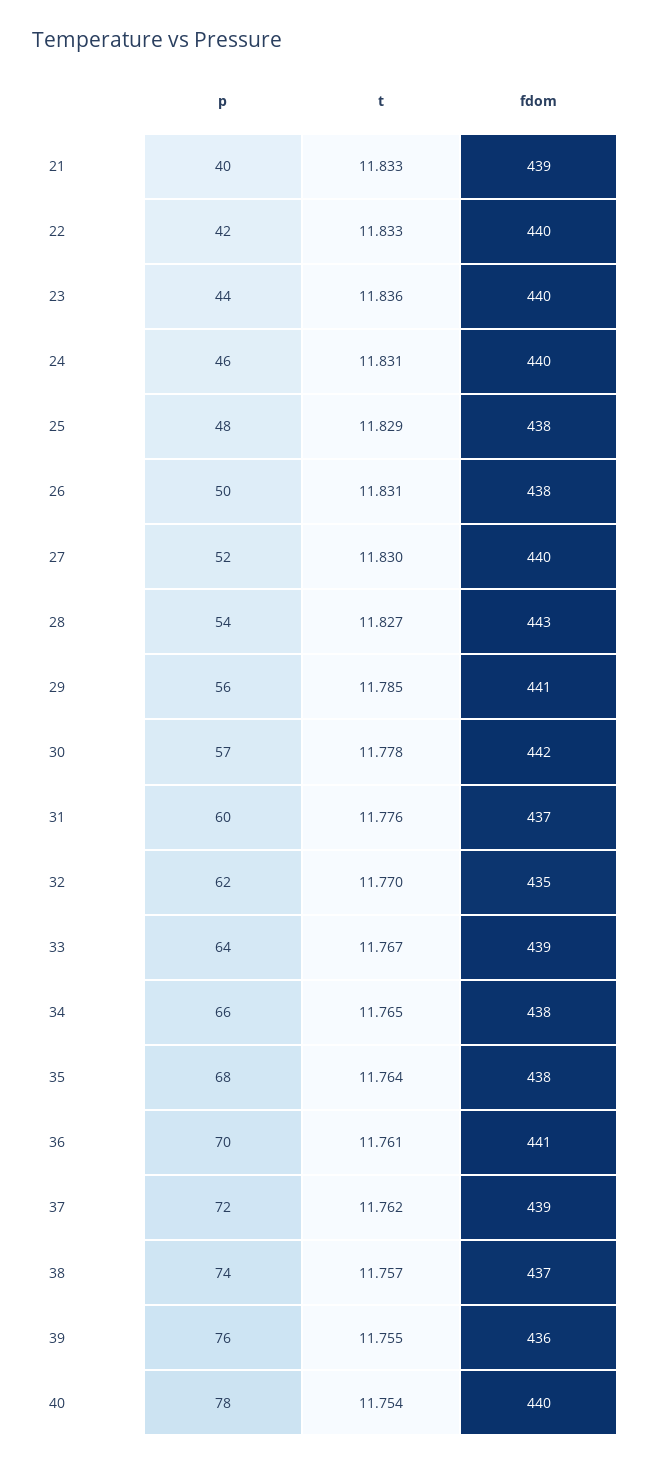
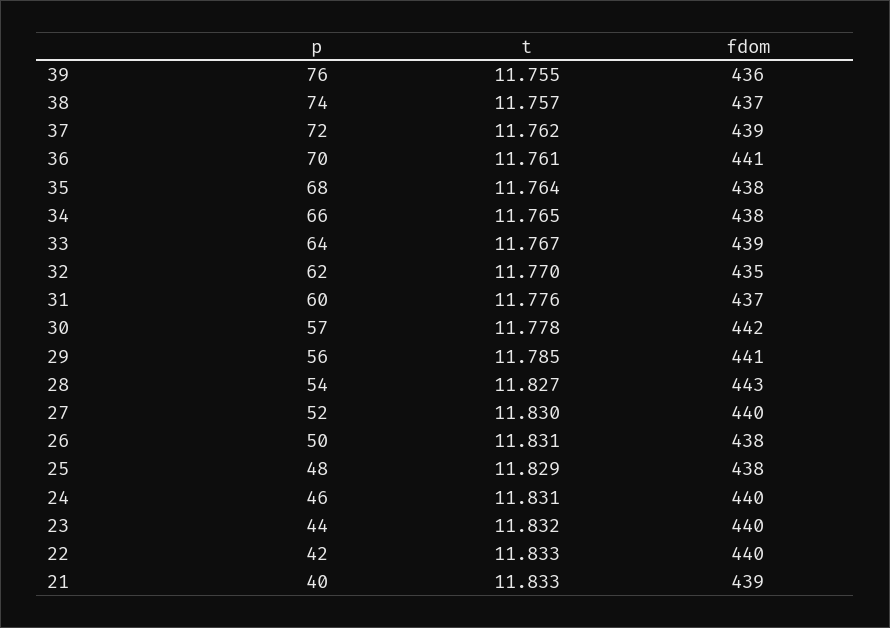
t, 23: 11.836 -> 11.832
p, 40: 78 -> none
t, 40: 11.754 -> none
fdom, 40: 440 -> none

